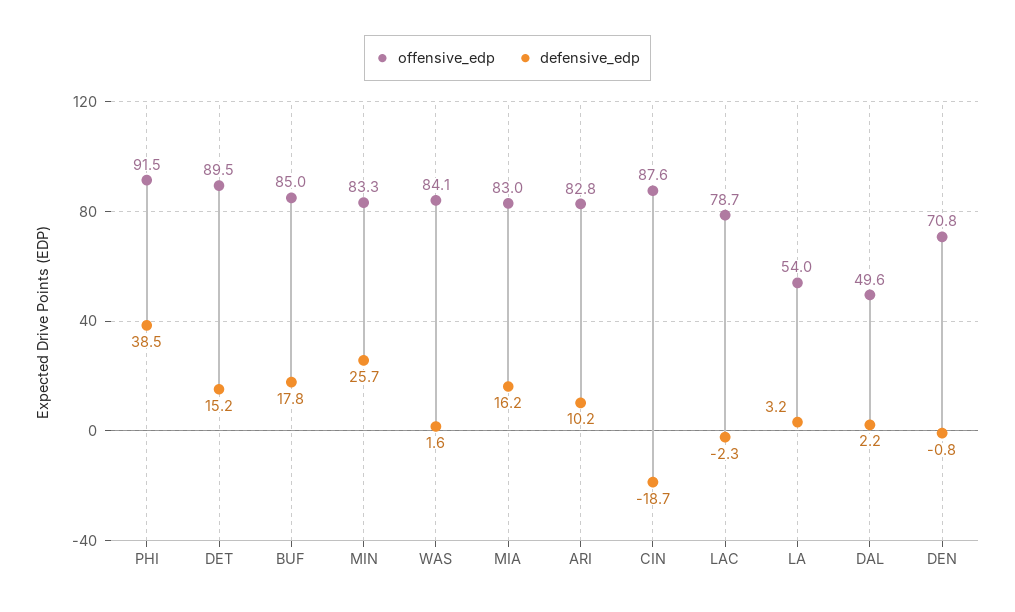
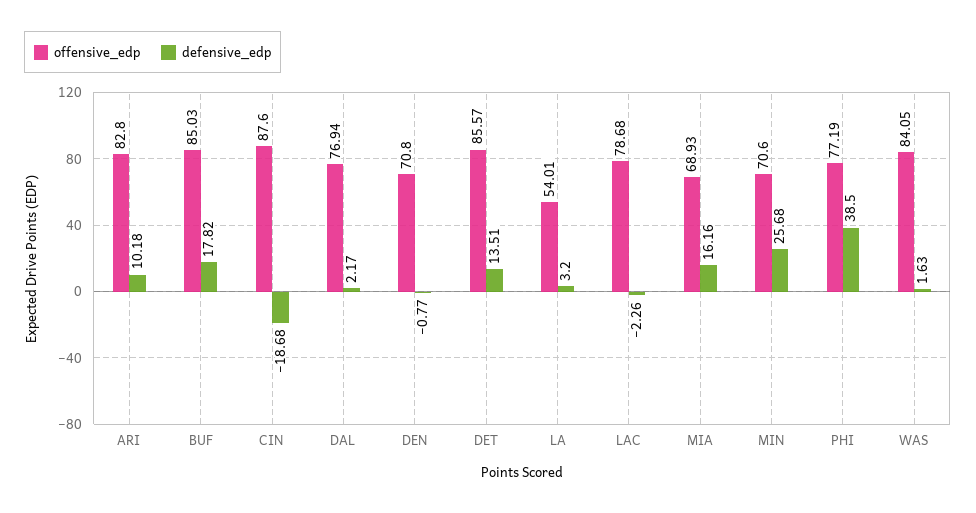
offensive_edp, PHI: 91.5 -> 77.19
offensive_edp, DET: 89.5 -> 85.57
defensive_edp, DET: 15.2 -> 13.51
offensive_edp, MIN: 83.3 -> 70.6
offensive_edp, MIA: 83 -> 68.93
offensive_edp, DAL: 49.6 -> 76.94

